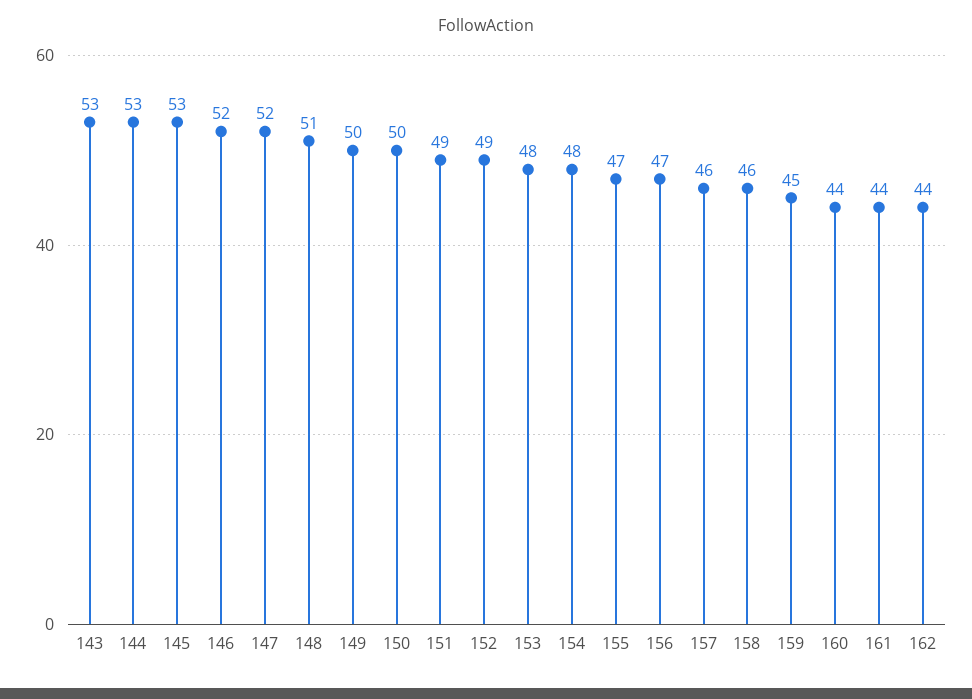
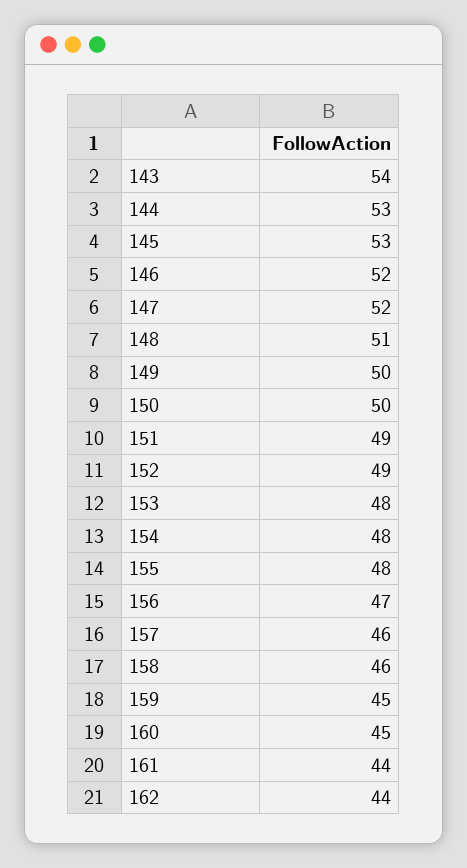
143: 53 -> 54
155: 47 -> 48
160: 44 -> 45

